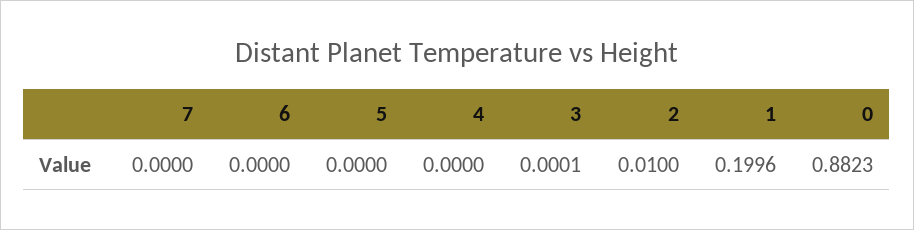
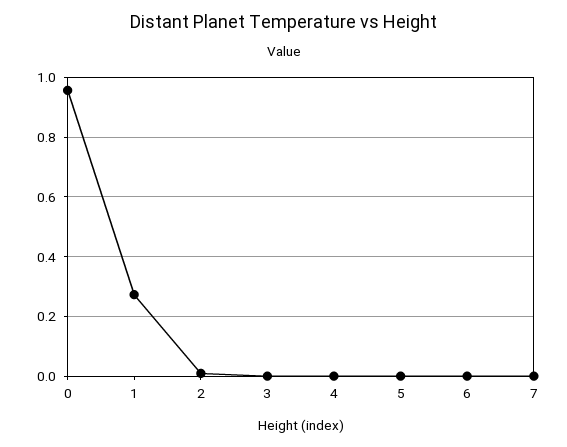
1: 0.1996 -> 0.275
0: 0.8823 -> 0.95

